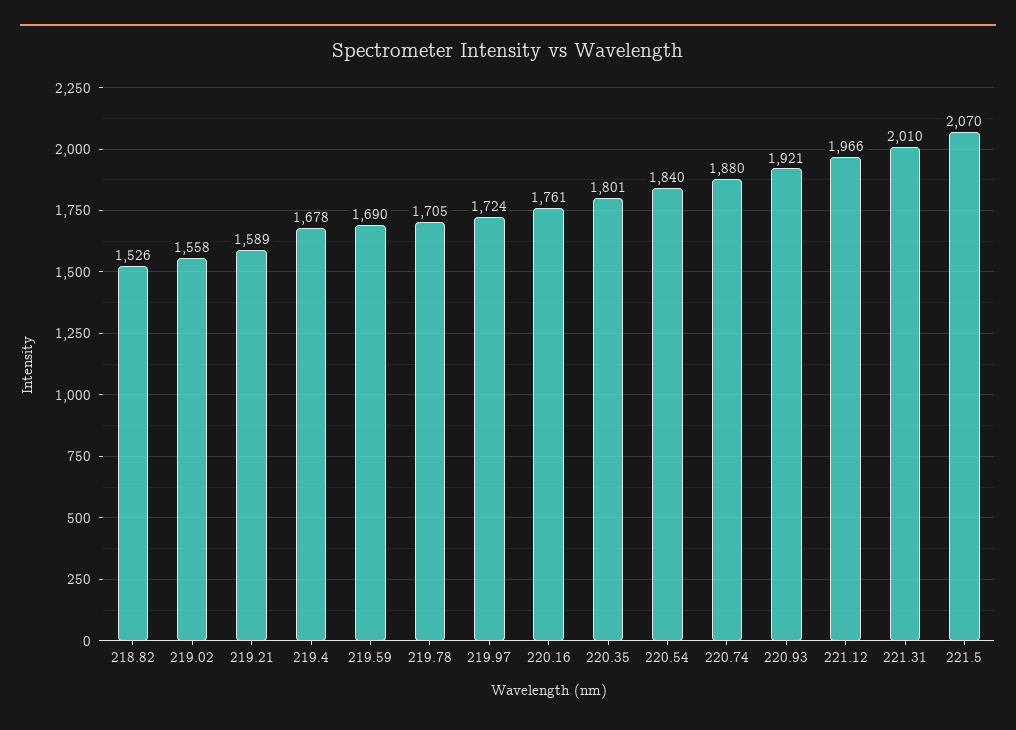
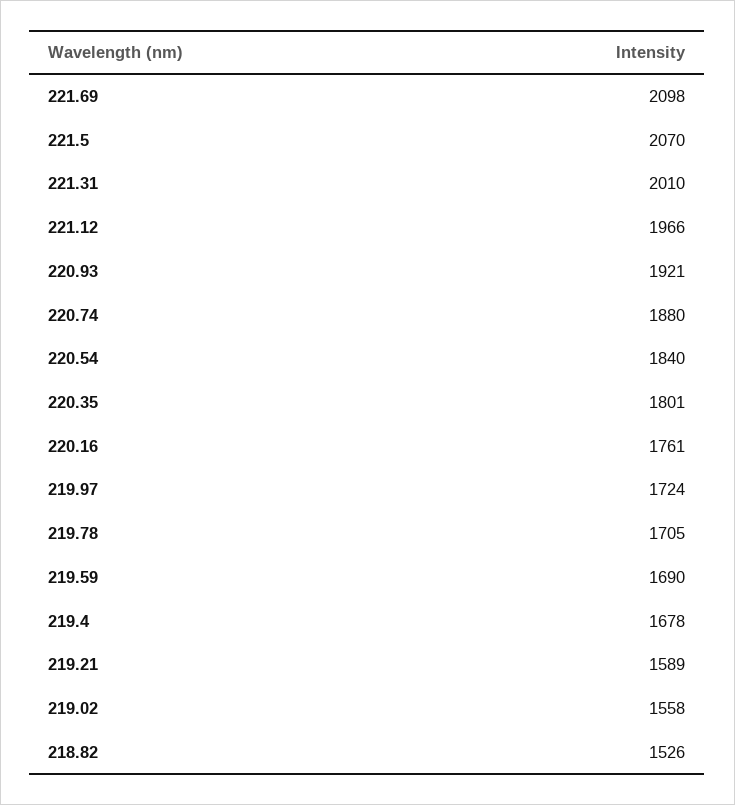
221.69: none -> 2098

